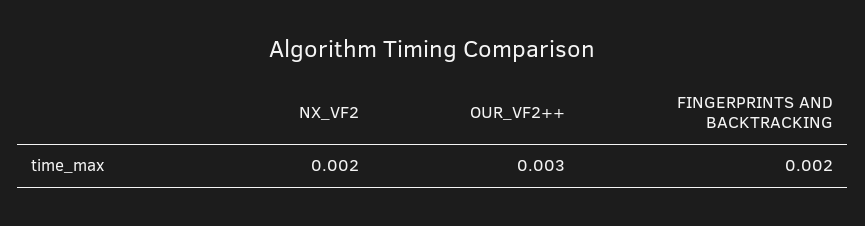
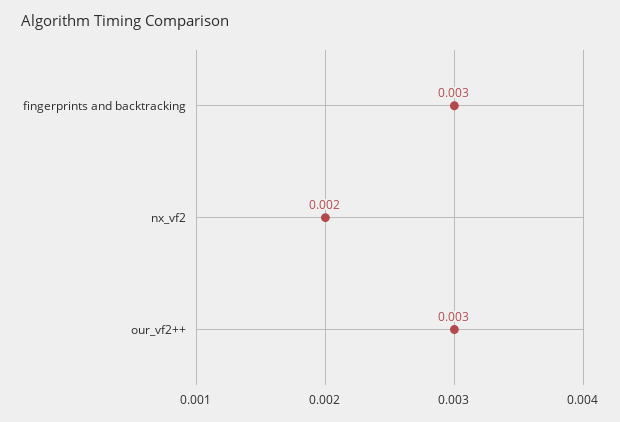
FINGERPRINTS AND BACKTRACKING: 0.002 -> 0.003

